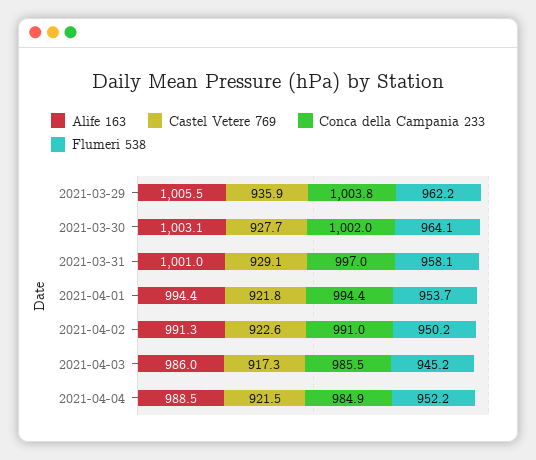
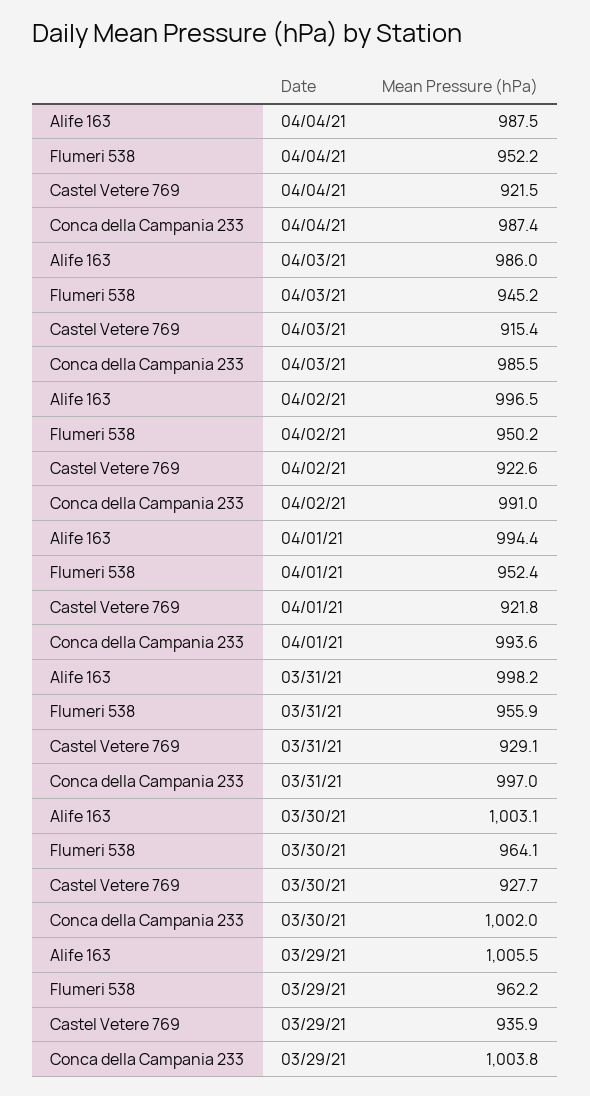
Alife 163, 2021-03-31: 1001 -> 998.2
Flumeri 538, 2021-03-31: 958.1 -> 955.9
Conca della Campania 233, 2021-04-01: 994.4 -> 993.6
Flumeri 538, 2021-04-01: 953.7 -> 952.4
Alife 163, 2021-04-02: 991.3 -> 996.5
Castel Vetere 769, 2021-04-03: 917.3 -> 915.4
Alife 163, 2021-04-04: 988.5 -> 987.5
Conca della Campania 233, 2021-04-04: 984.9 -> 987.4

